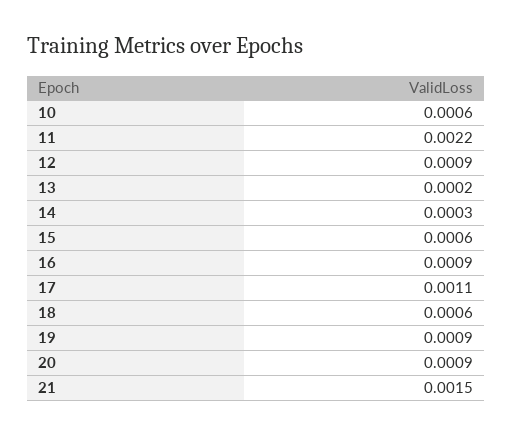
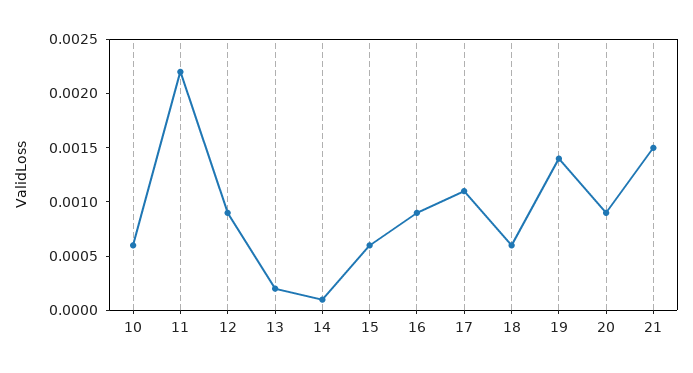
14: 0.0003 -> 0.0001
19: 0.0009 -> 0.0014

